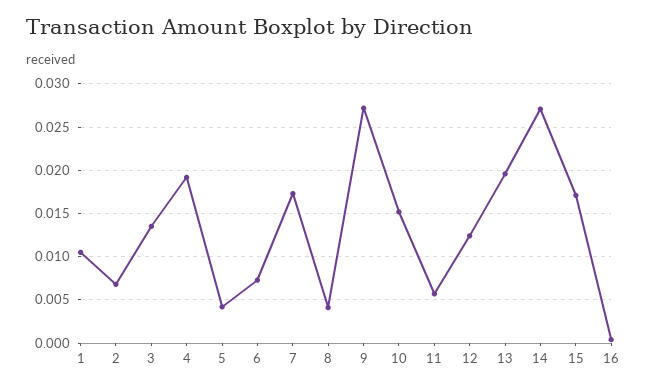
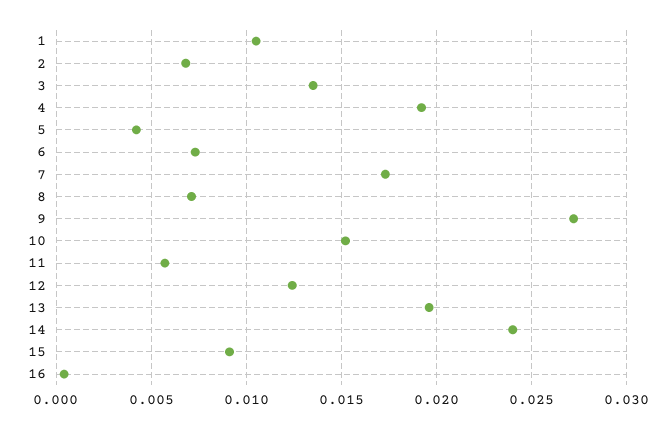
8: 0.004 -> 0.007
14: 0.027 -> 0.024
15: 0.017 -> 0.009

